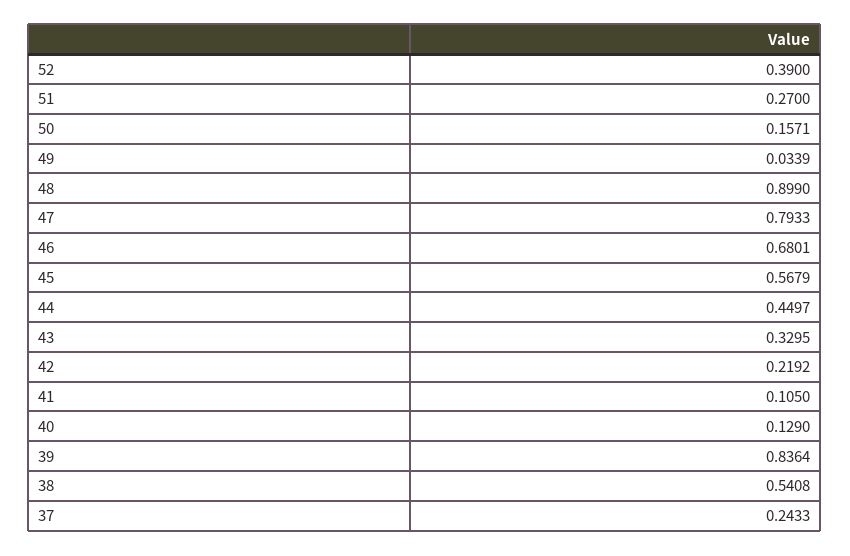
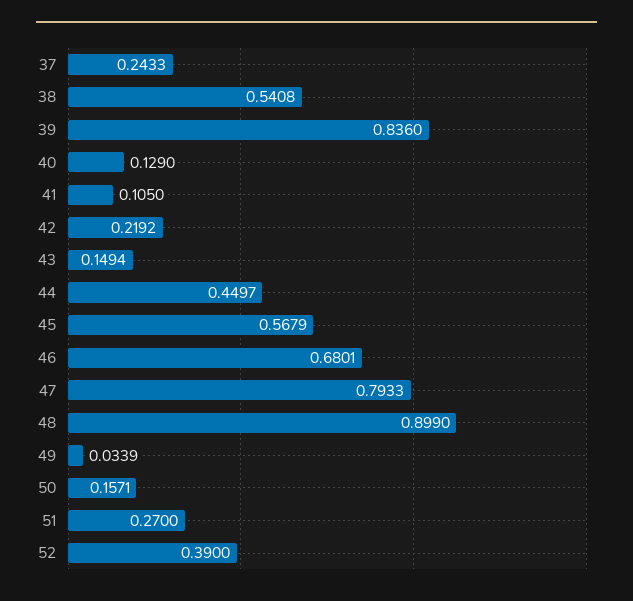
43: 0.3295 -> 0.1494
39: 0.8364 -> 0.836

